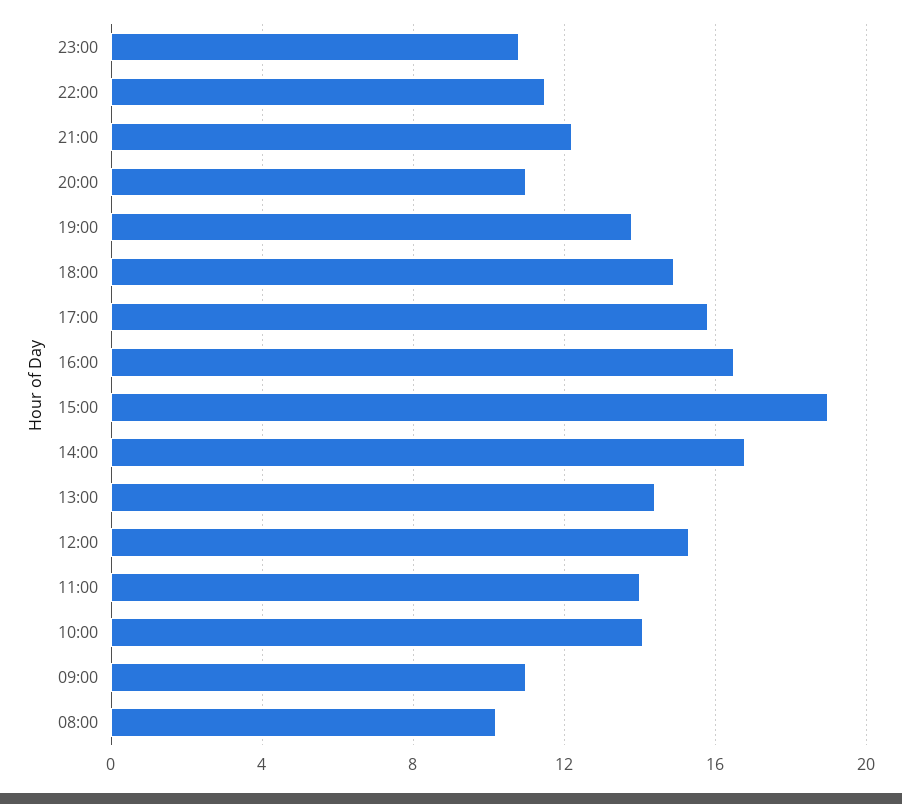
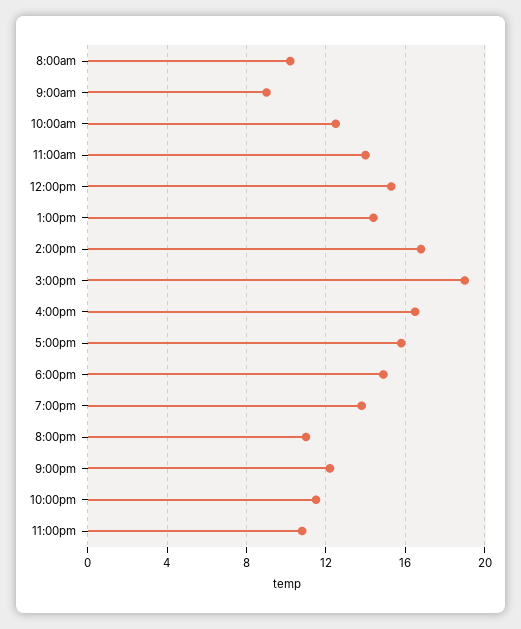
10:00: 14 -> 12.5
09:00: 11 -> 9

